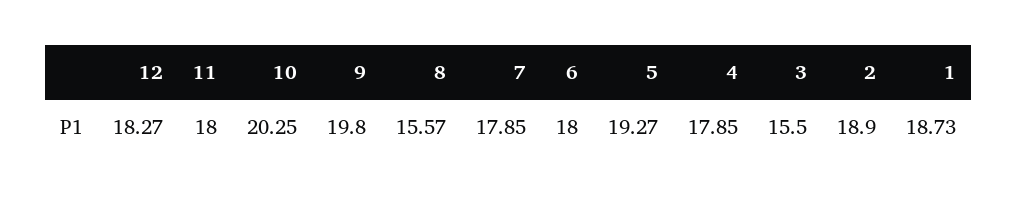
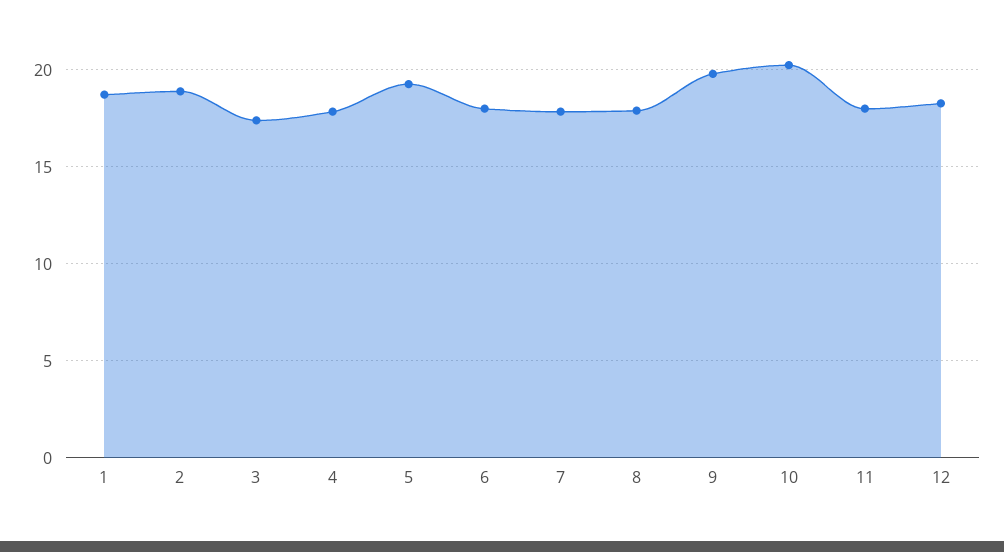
8: 15.57 -> 18
3: 15.5 -> 17.5

